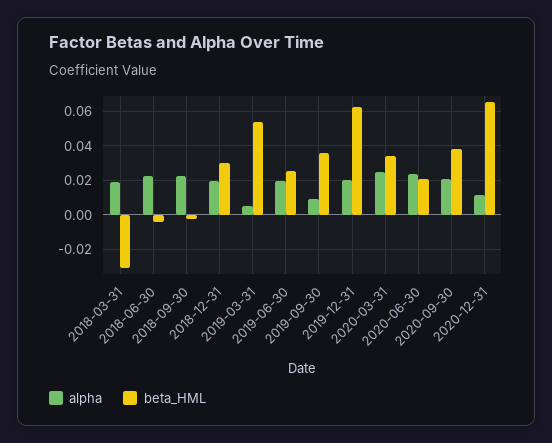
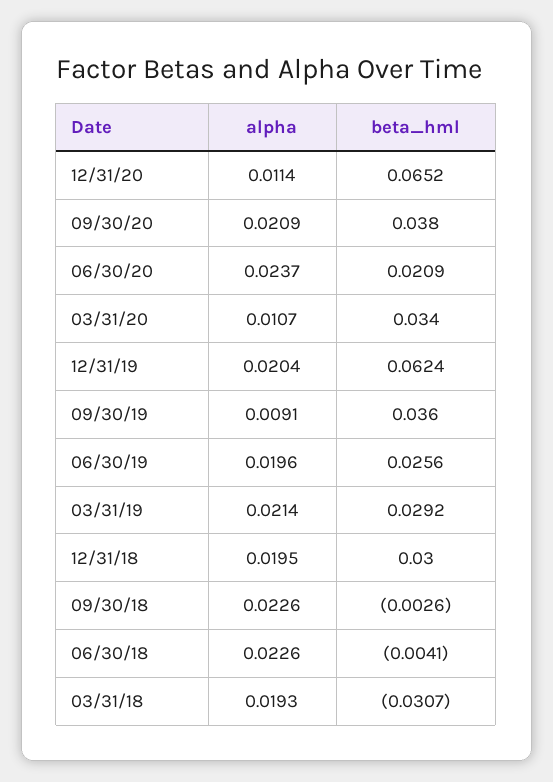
alpha, 2019-03-31: 0.005 -> 0.0214
beta_HML, 2019-03-31: 0.055 -> 0.0292
alpha, 2020-03-31: 0.025 -> 0.0107

